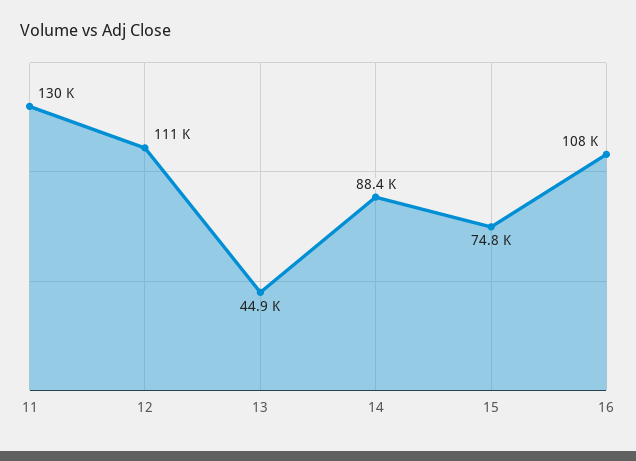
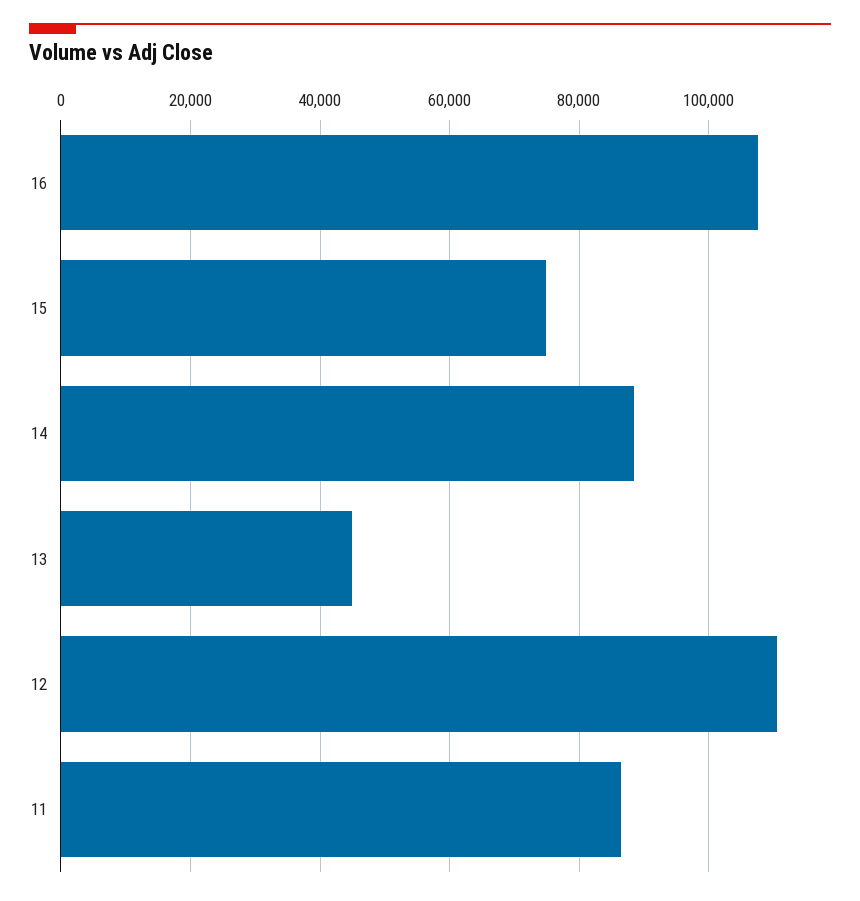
11: 130000 -> 86000

